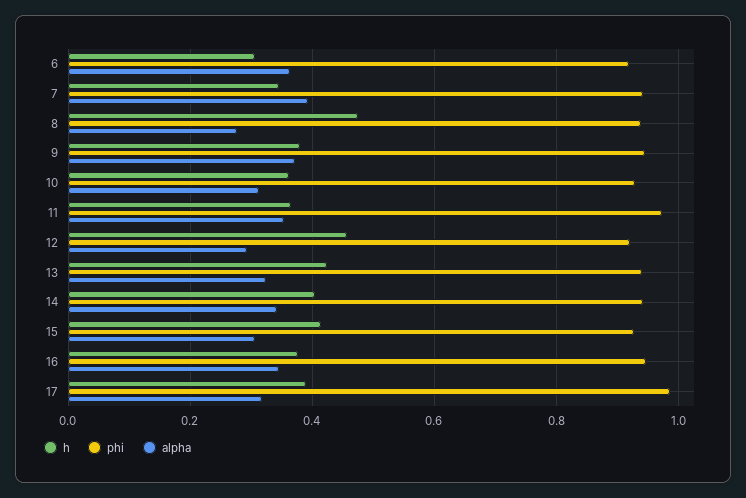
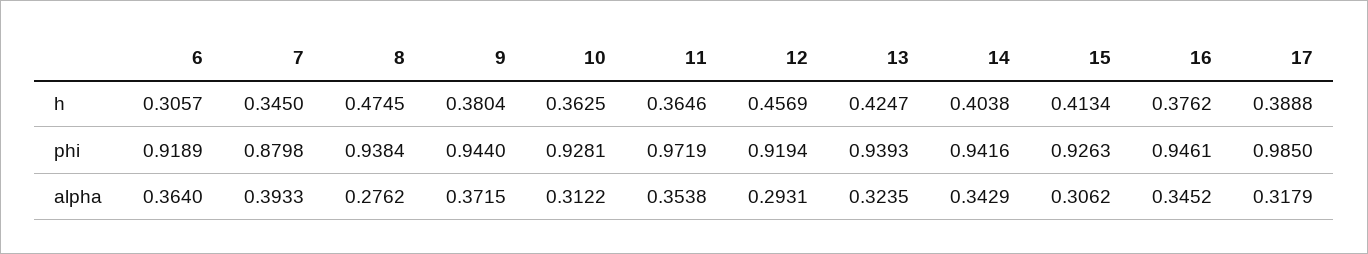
phi, 7: 0.94 -> 0.8798

